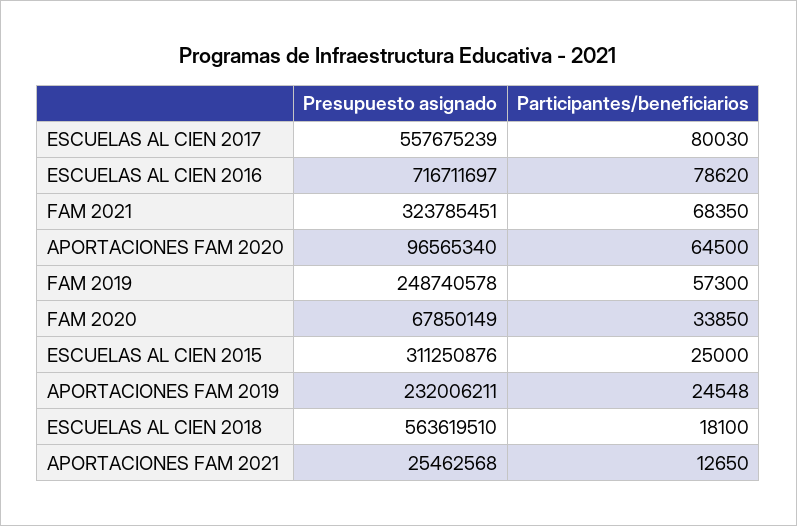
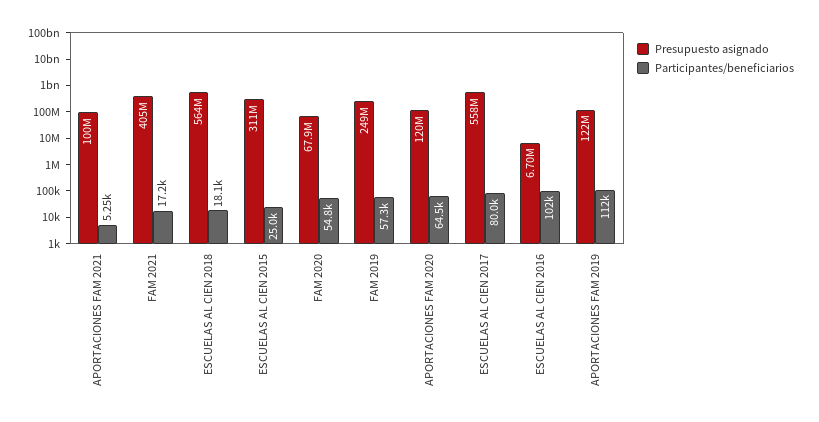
Presupuesto asignado, ESCUELAS AL CIEN 2016: 716711697 -> 6700000
Participantes/beneficiarios, ESCUELAS AL CIEN 2016: 78620 -> 102000
Presupuesto asignado, FAM 2021: 323785451 -> 405000000
Participantes/beneficiarios, FAM 2021: 68350 -> 17200
Presupuesto asignado, APORTACIONES FAM 2020: 96565340 -> 120000000
Participantes/beneficiarios, FAM 2020: 33850 -> 54800
Presupuesto asignado, APORTACIONES FAM 2019: 232006211 -> 122000000
Participantes/beneficiarios, APORTACIONES FAM 2019: 24548 -> 112000
Presupuesto asignado, APORTACIONES FAM 2021: 25462568 -> 100000000
Participantes/beneficiarios, APORTACIONES FAM 2021: 12650 -> 5250

